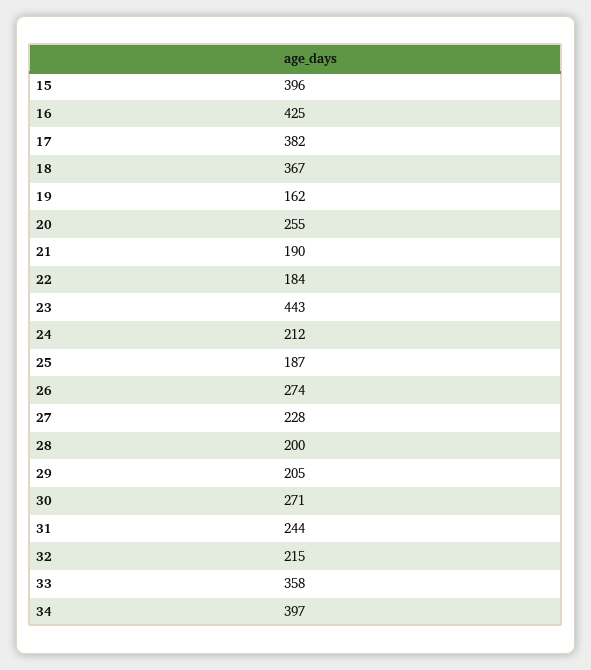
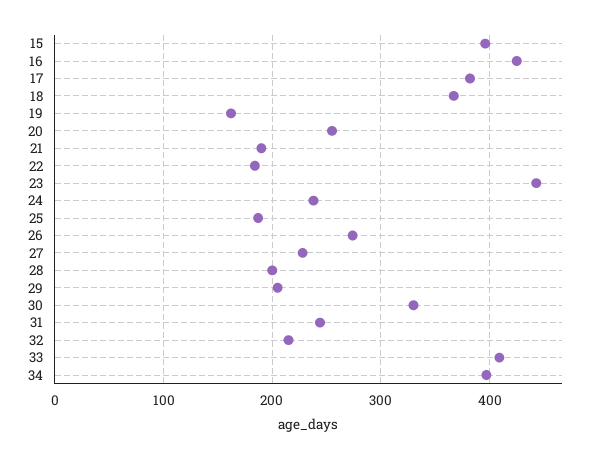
24: 212 -> 240
30: 271 -> 330
33: 358 -> 410

